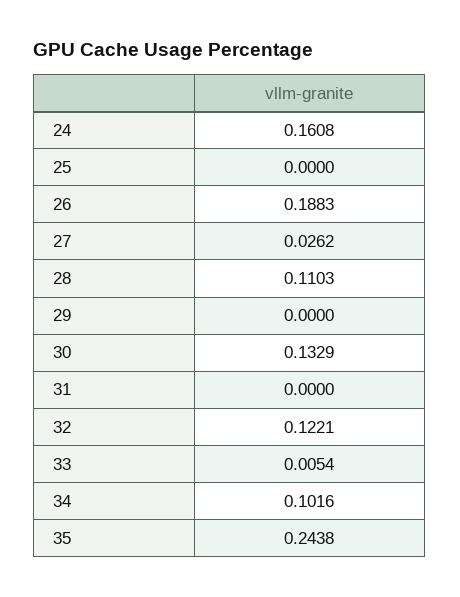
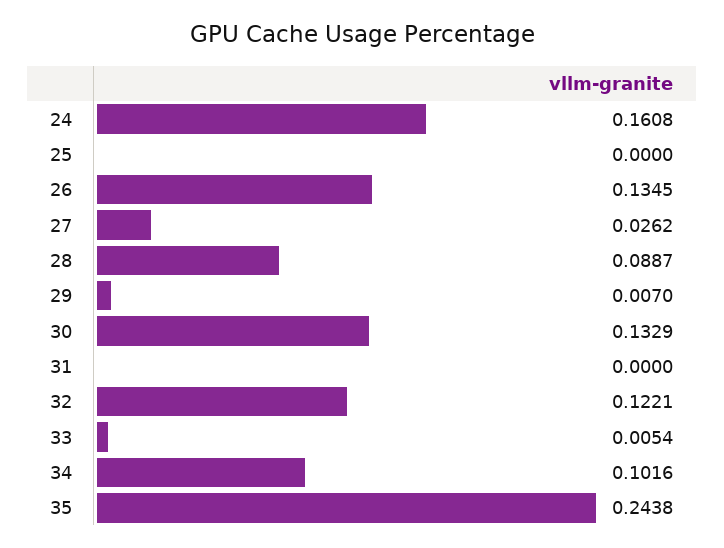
26: 0.1883 -> 0.1345
28: 0.1103 -> 0.0887
29: 0 -> 0.007

